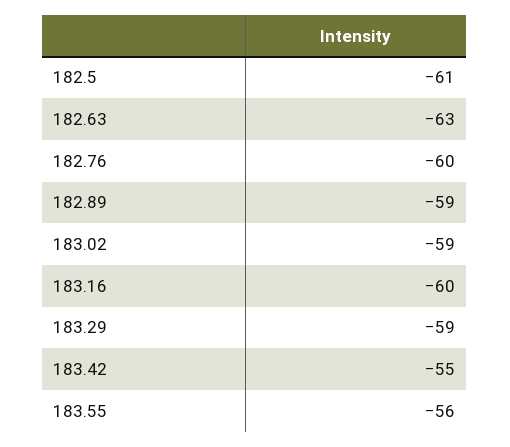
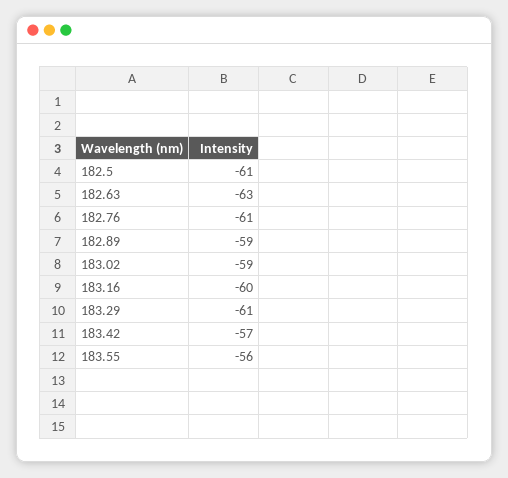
182.76: -60 -> -61
183.29: -59 -> -61
183.42: -55 -> -57

